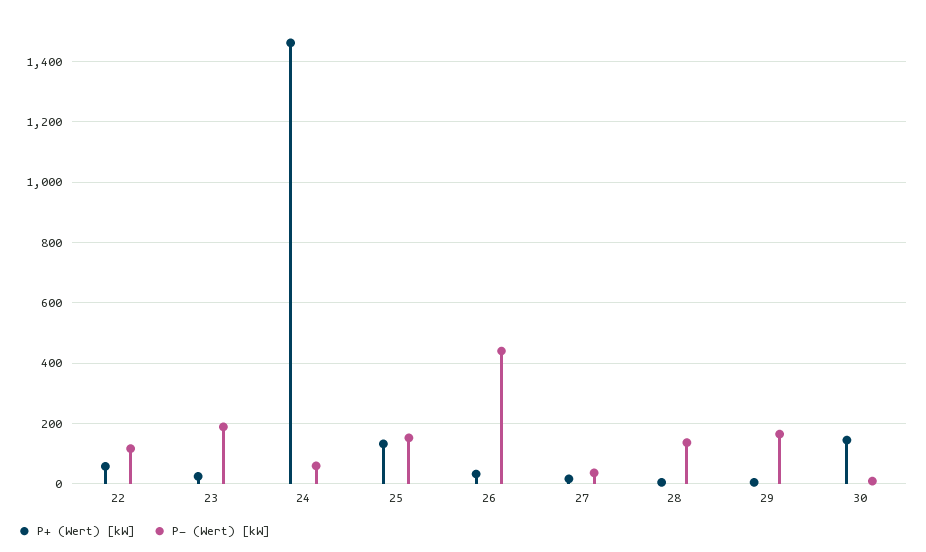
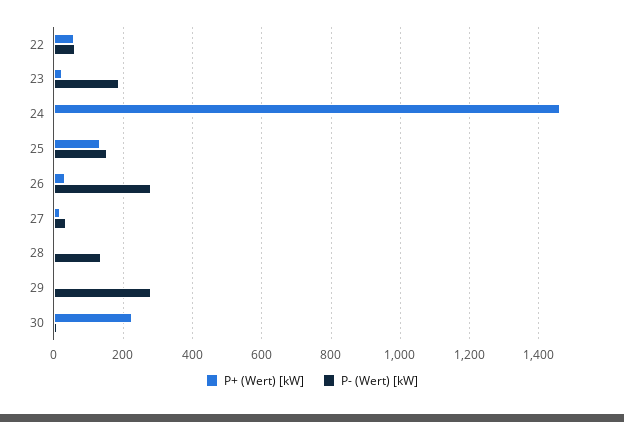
P- (Wert) [kW], 22: 120 -> 60
P- (Wert) [kW], 24: 60 -> 0
P- (Wert) [kW], 26: 440 -> 280
P- (Wert) [kW], 29: 160 -> 280
P+ (Wert) [kW], 30: 140 -> 220

